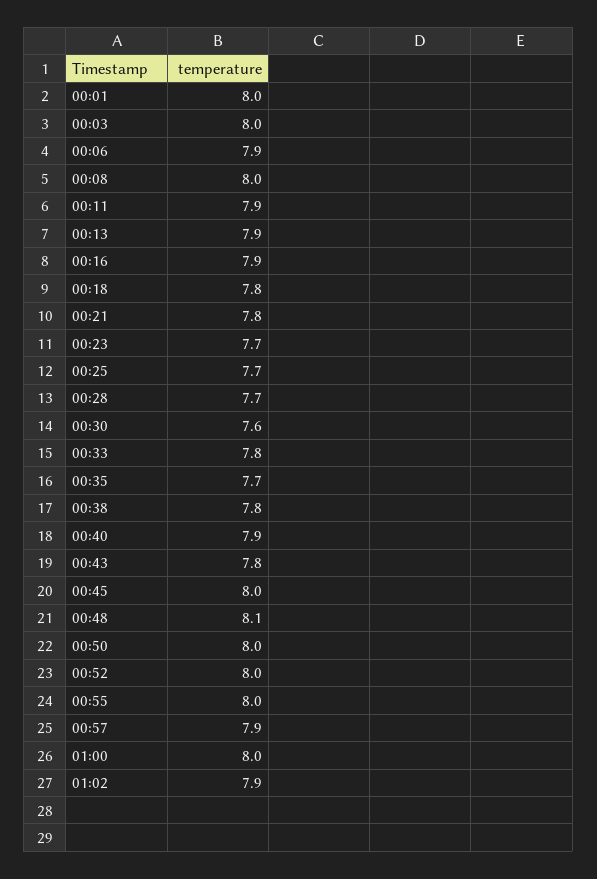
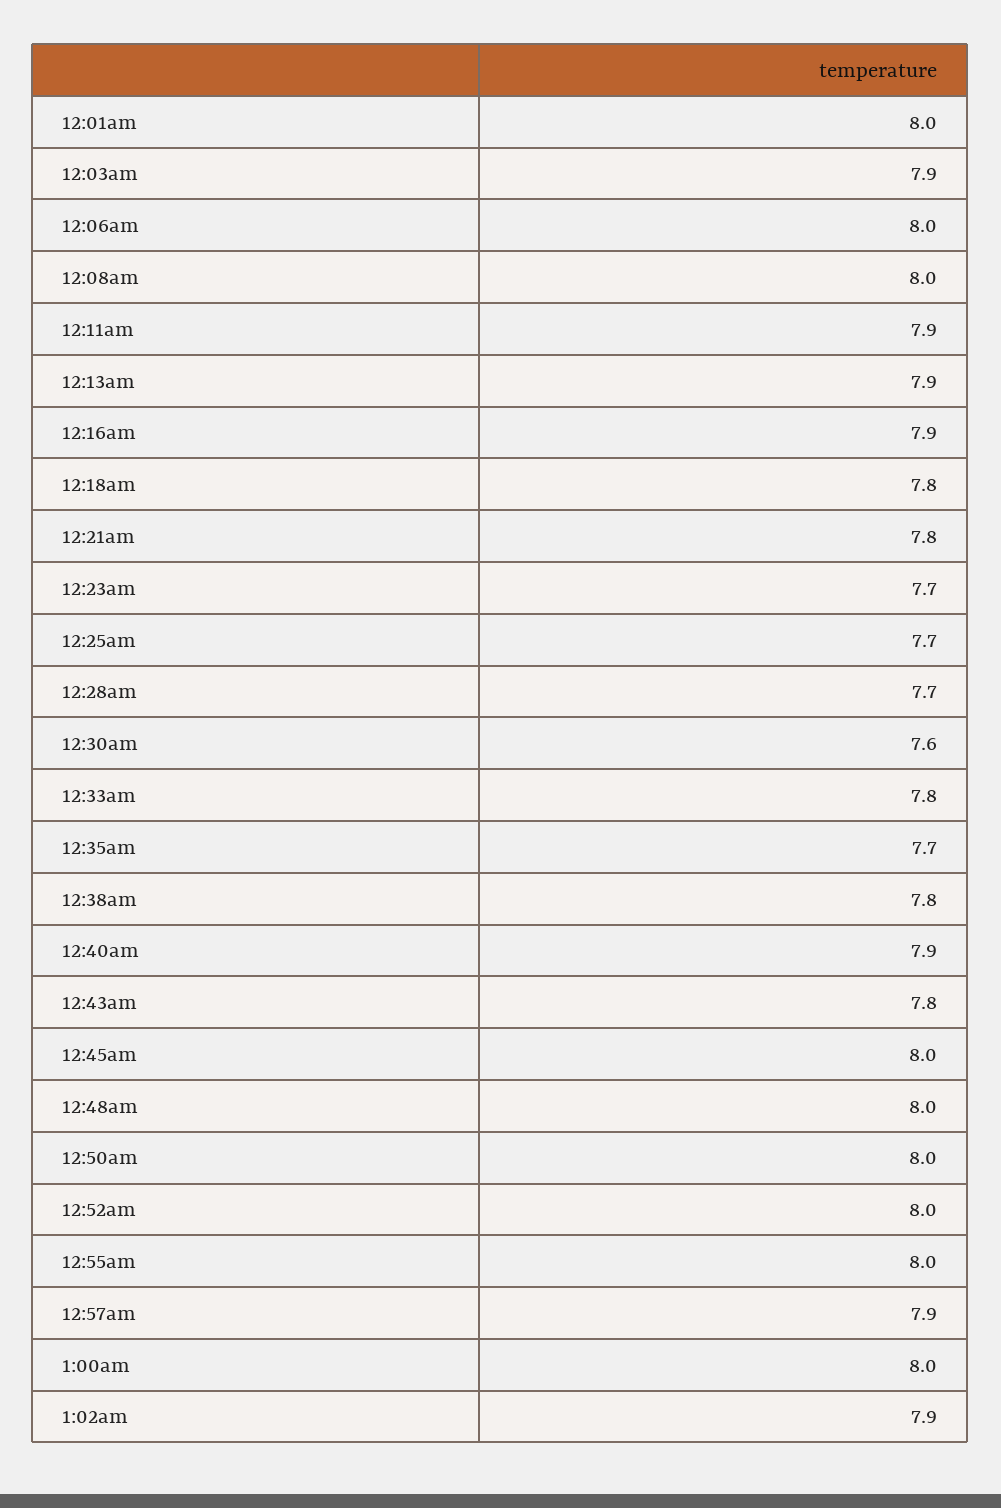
00:03: 8 -> 7.9
00:06: 7.9 -> 8
00:48: 8.1 -> 8

